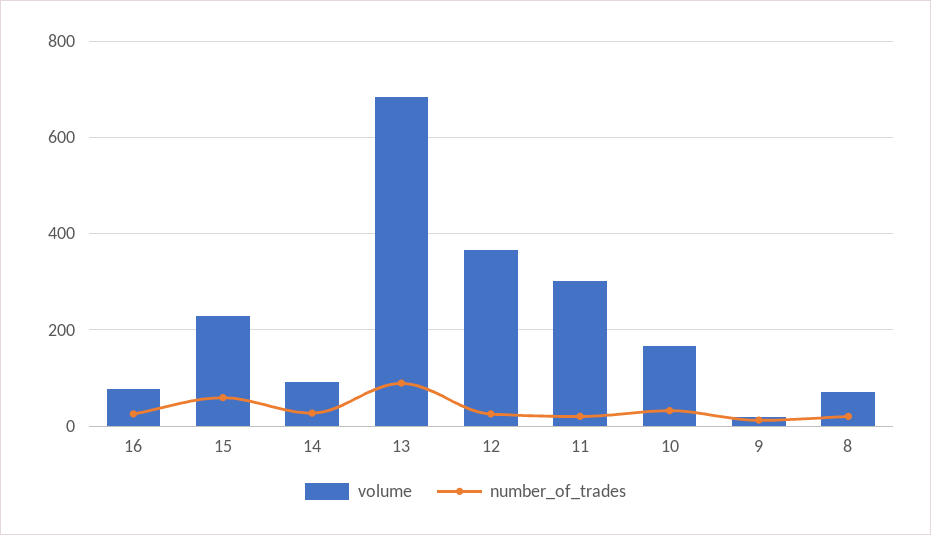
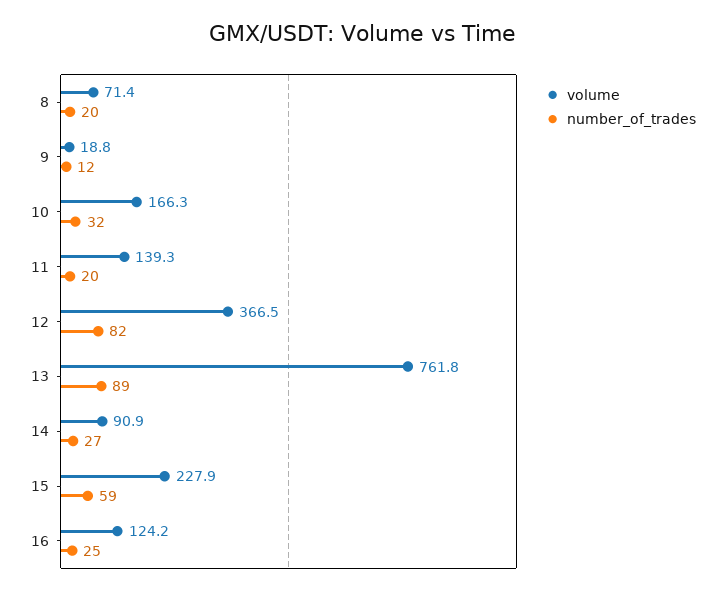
volume, 16: 80 -> 124.2
volume, 13: 680 -> 761.8
number_of_trades, 12: 20 -> 82
volume, 11: 300 -> 139.3

